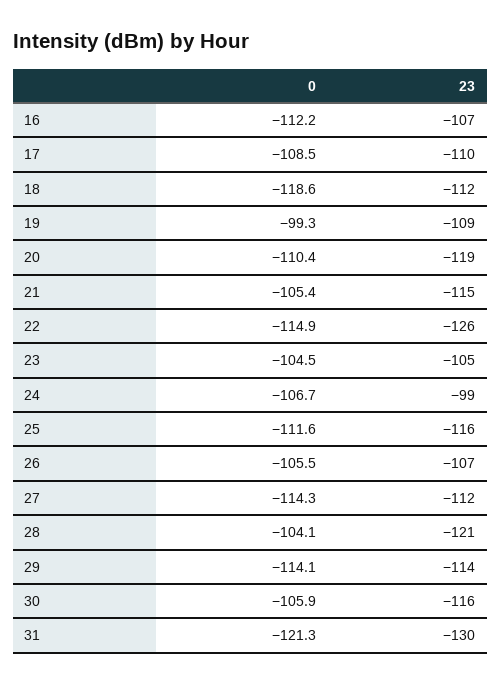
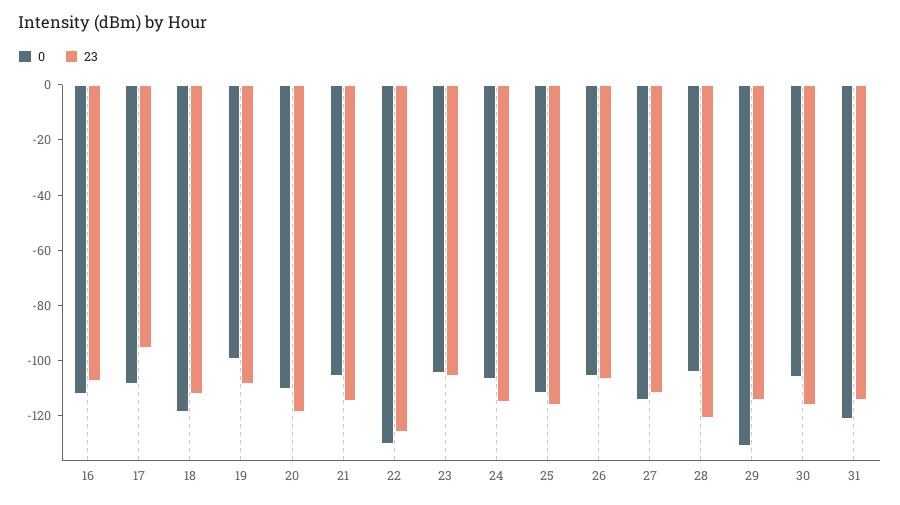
23, 17: -110 -> -95
0, 22: -114.9 -> -130
23, 24: -99 -> -115
0, 29: -114.1 -> -130
23, 31: -130 -> -115

